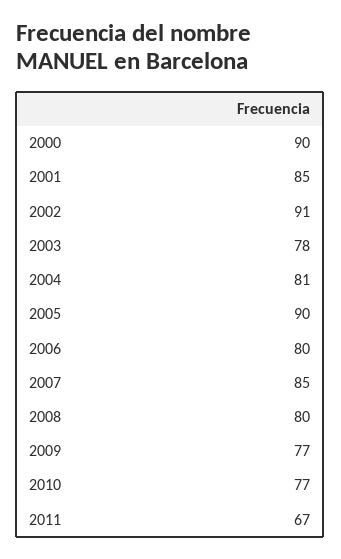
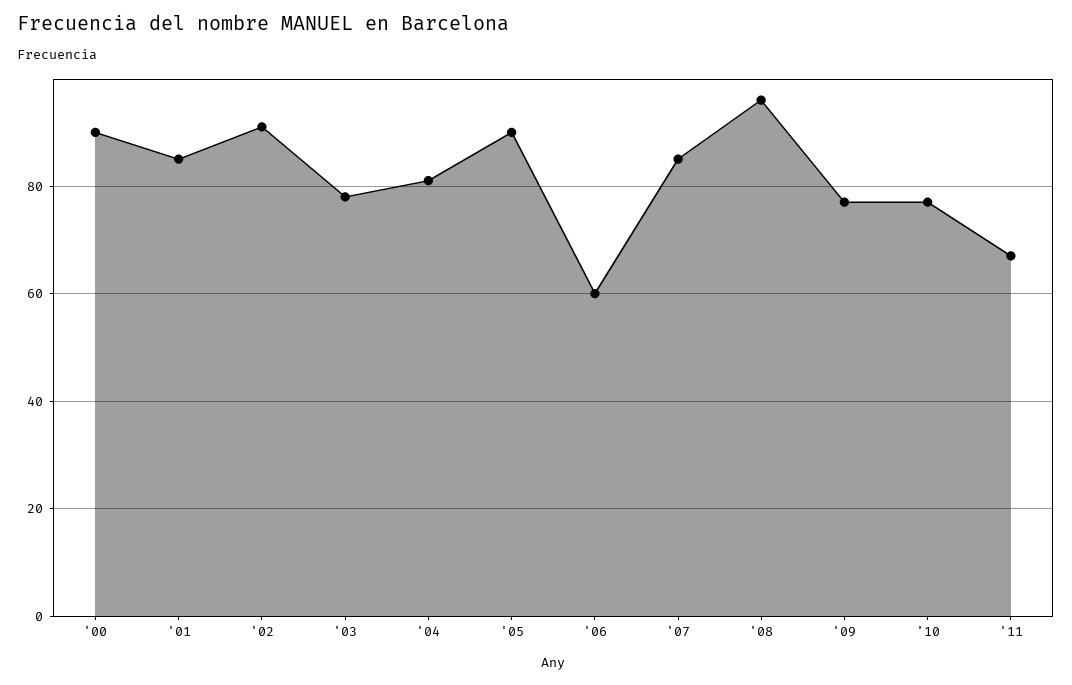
2006: 80 -> 60
2008: 80 -> 95

